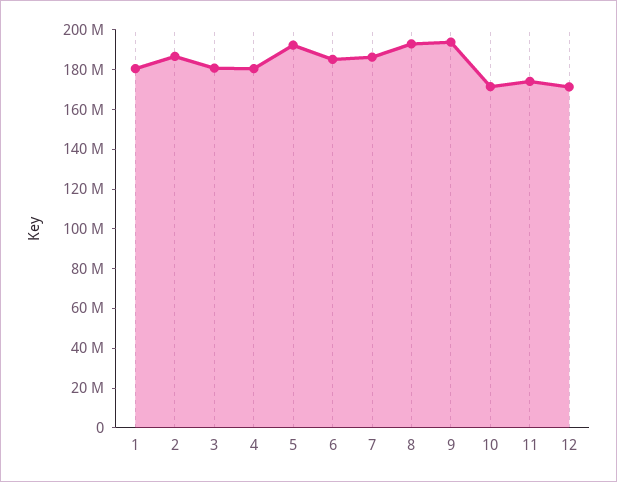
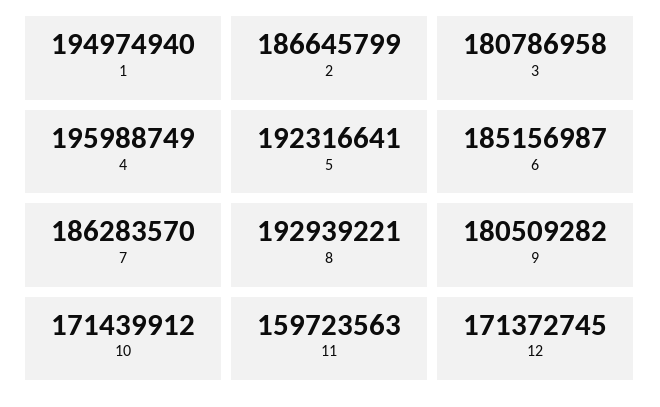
1: 180000000 -> 194974940
4: 180000000 -> 195988749
9: 195000000 -> 180509282
11: 175000000 -> 159723563

